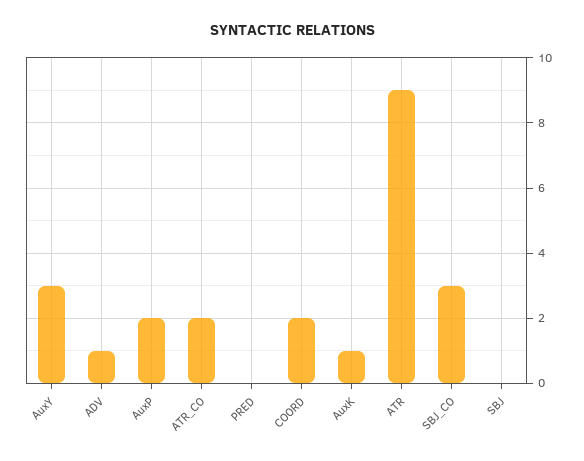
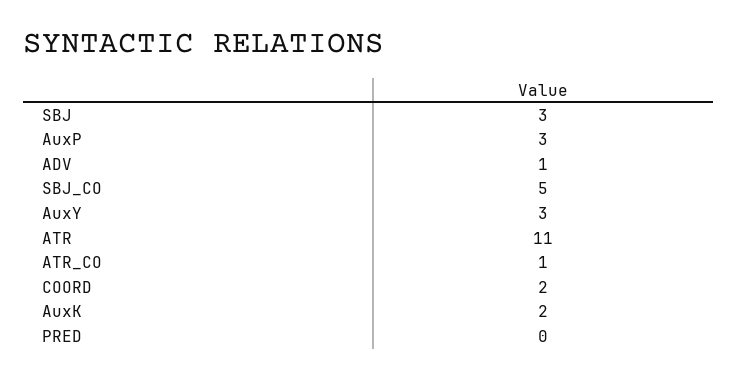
AuxP: 2 -> 3
ATR_CO: 2 -> 1
AuxK: 1 -> 2
ATR: 9 -> 11
SBJ_CO: 3 -> 5
SBJ: 0 -> 3

